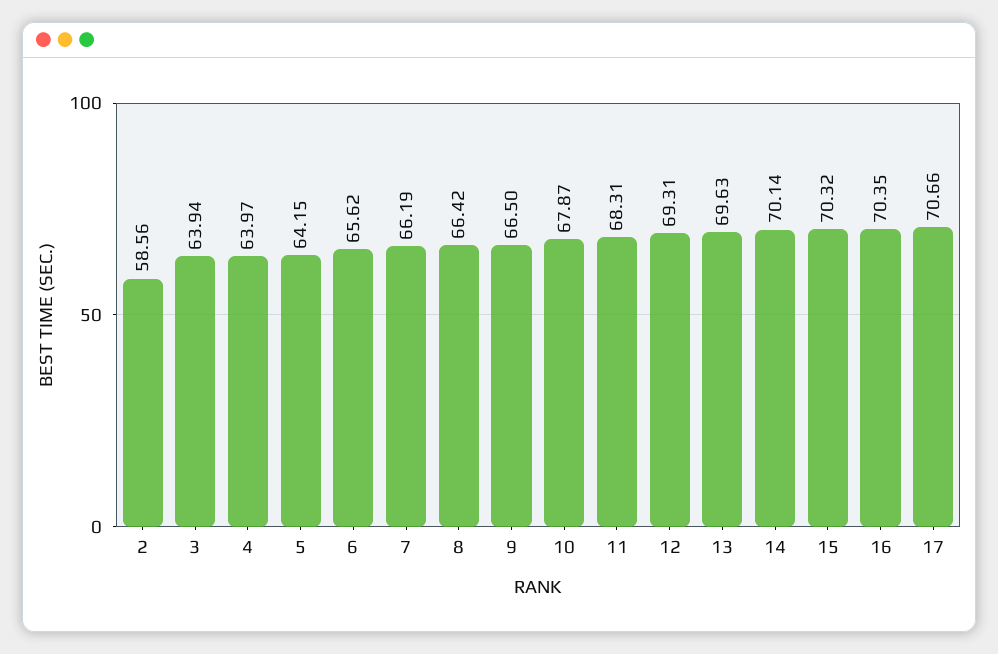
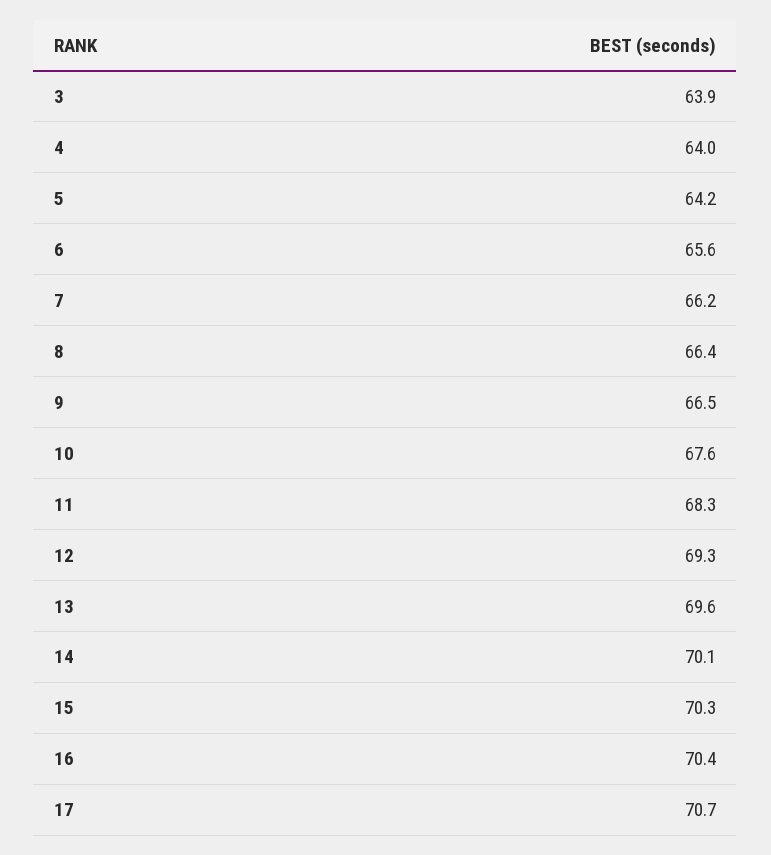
2: 58.56 -> none
10: 67.87 -> 67.6

